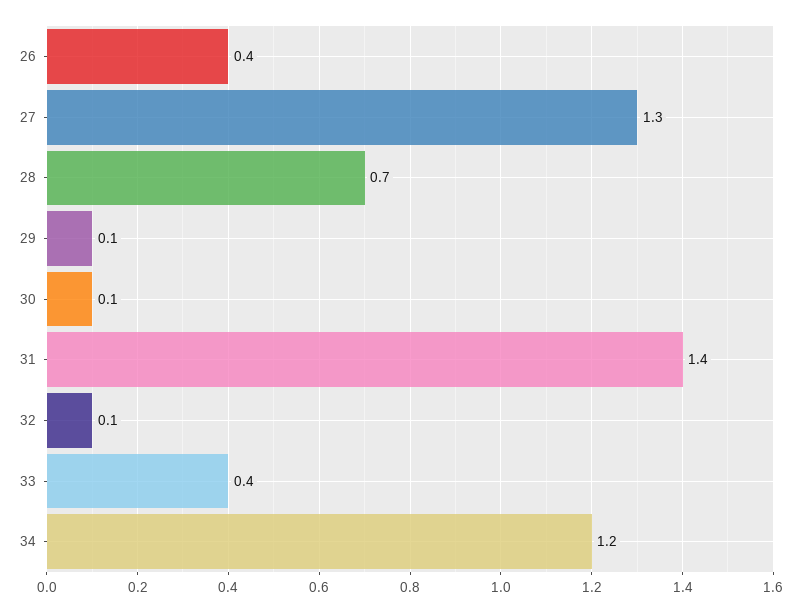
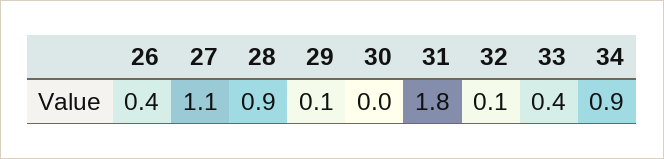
27: 1.3 -> 1.1
28: 0.7 -> 0.9
30: 0.1 -> 0
31: 1.4 -> 1.8
34: 1.2 -> 0.9

